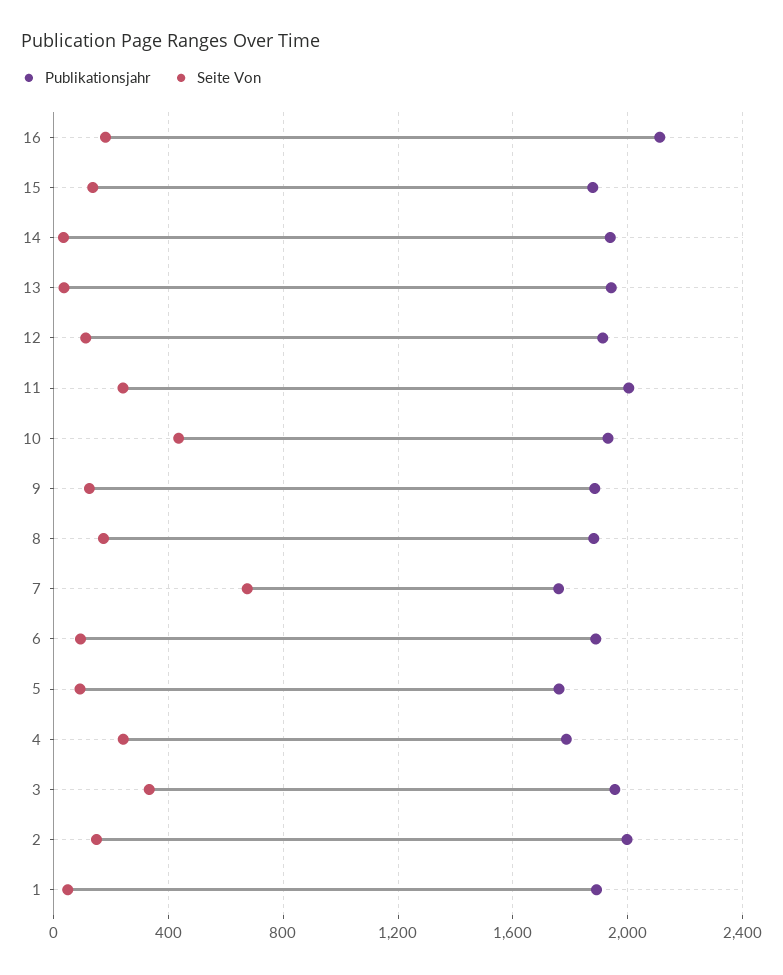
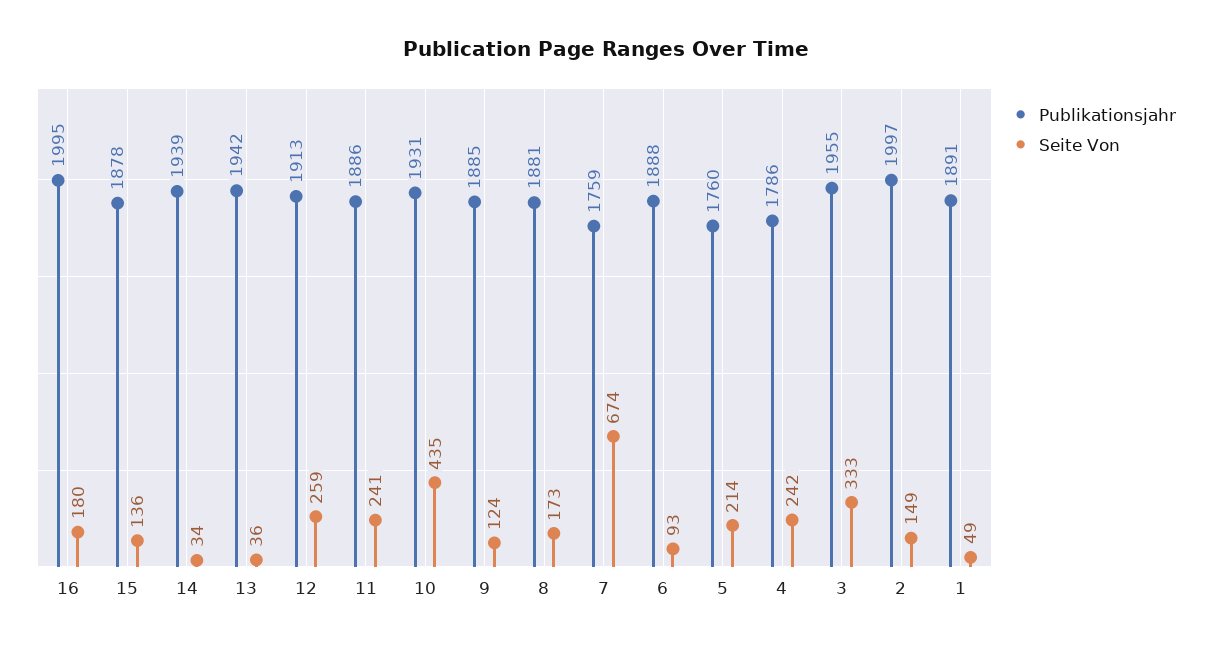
Publikationsjahr, 16: 2100 -> 1995
Seite Von, 12: 100 -> 259
Publikationsjahr, 11: 2000 -> 1886
Seite Von, 5: 100 -> 214

